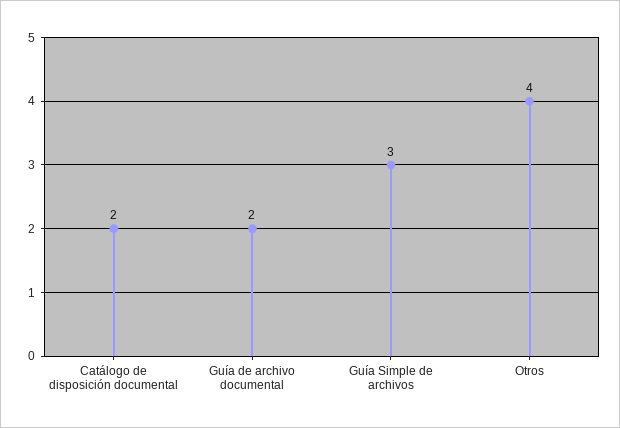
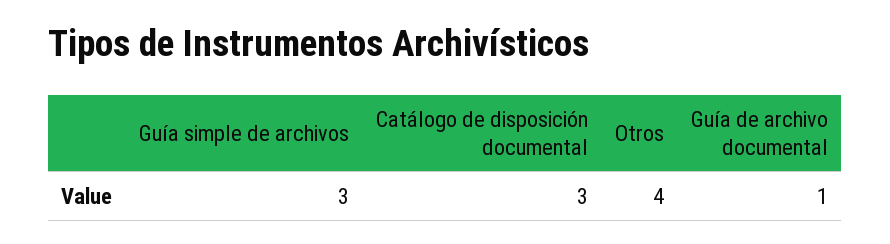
Catálogo de disposición documental: 2 -> 3
Guía de archivo documental: 2 -> 1

